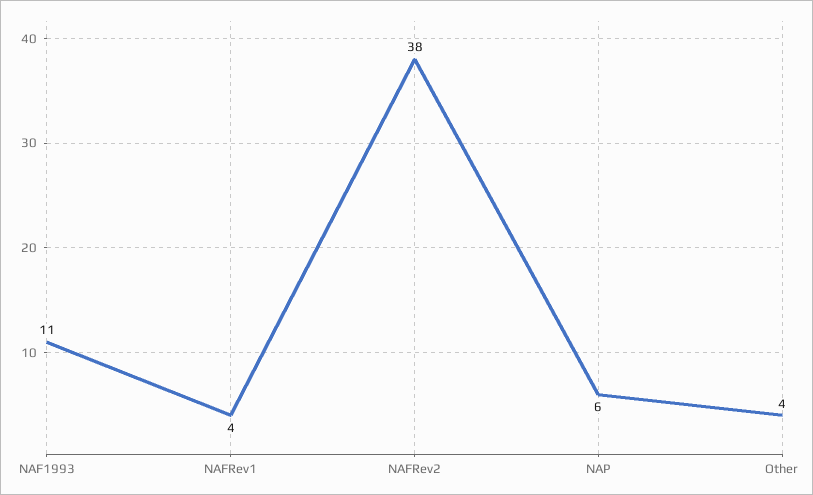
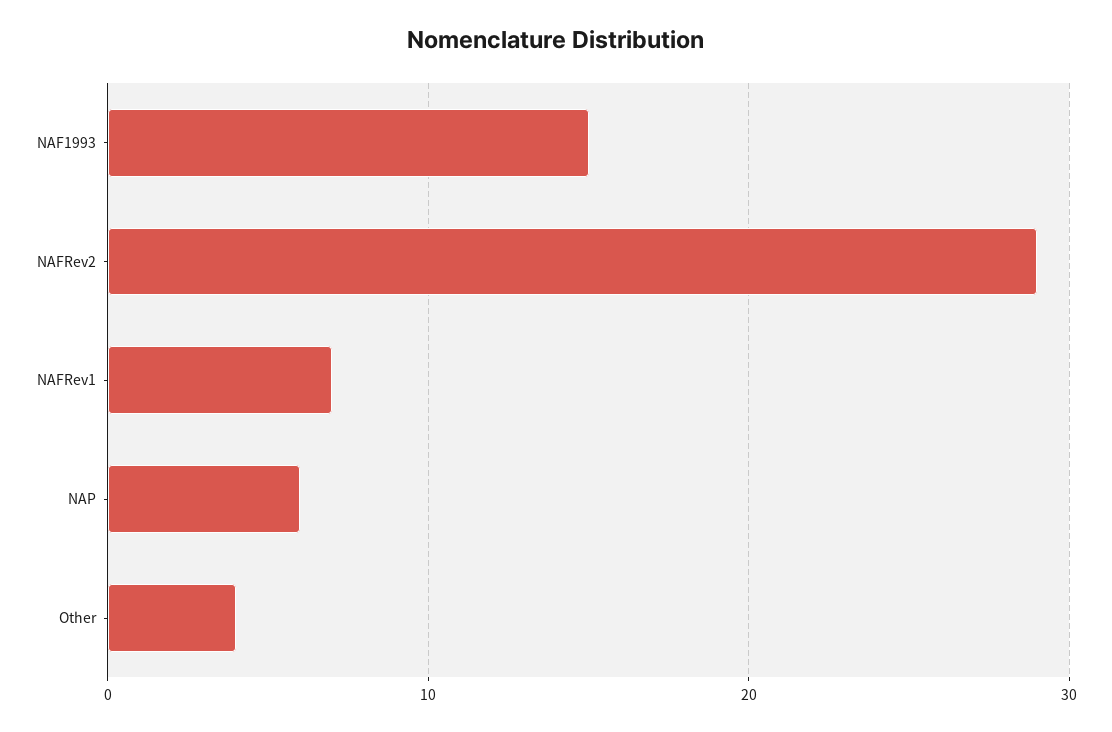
NAF1993: 11 -> 15
NAFRev1: 4 -> 7
NAFRev2: 38 -> 29

